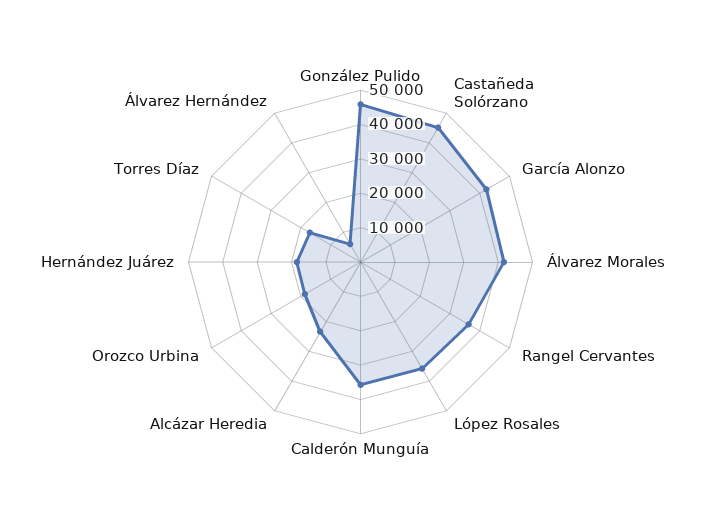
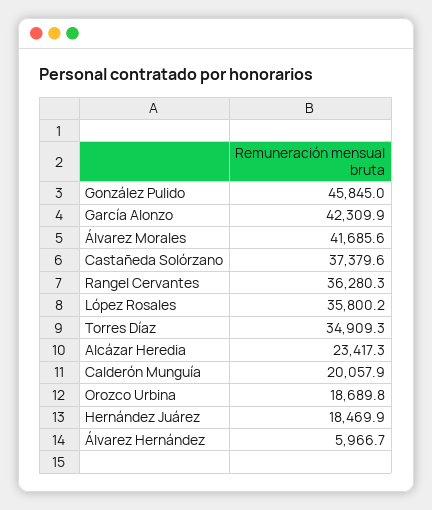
Castañeda Solórzano: 45000 -> 37379.6
Calderón Munguía: 35000 -> 20057.9
Torres Díaz: 17500 -> 34909.3

